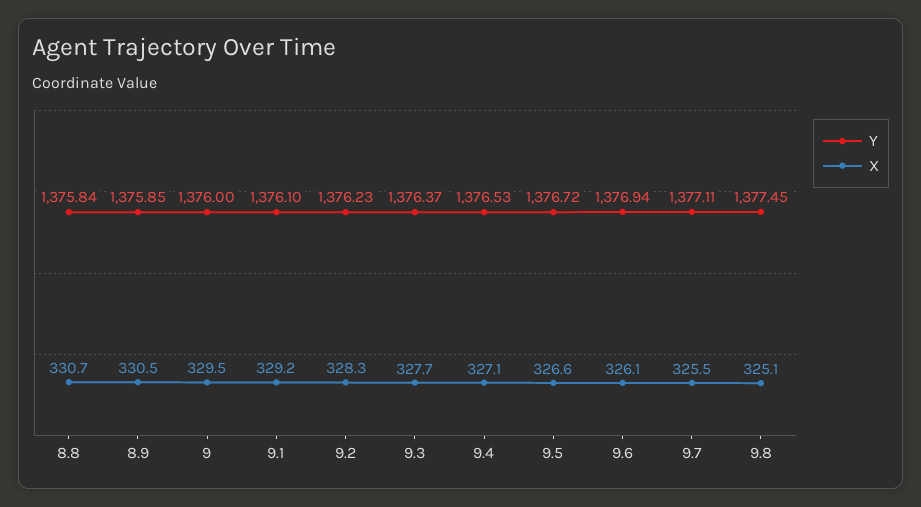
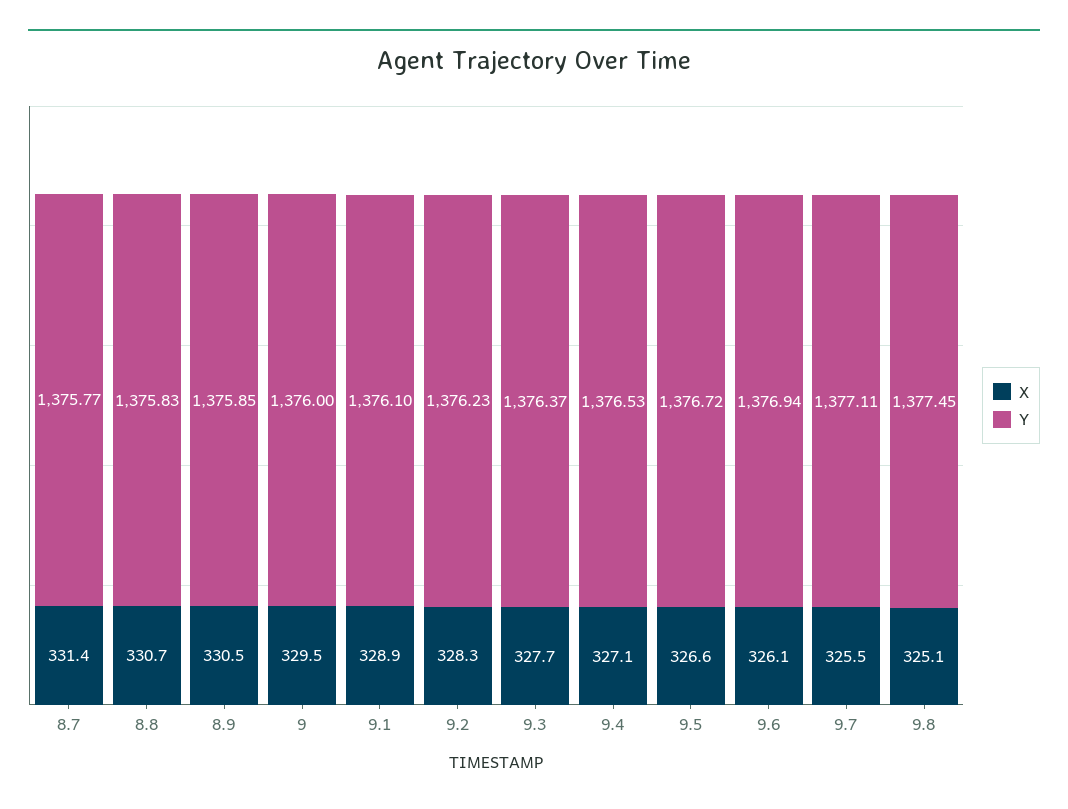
Y, 8.8: 1375.84 -> 1375.83
X, 9.1: 329.2 -> 328.9
X, 8.7: none -> 331.4
Y, 8.7: none -> 1375.77

